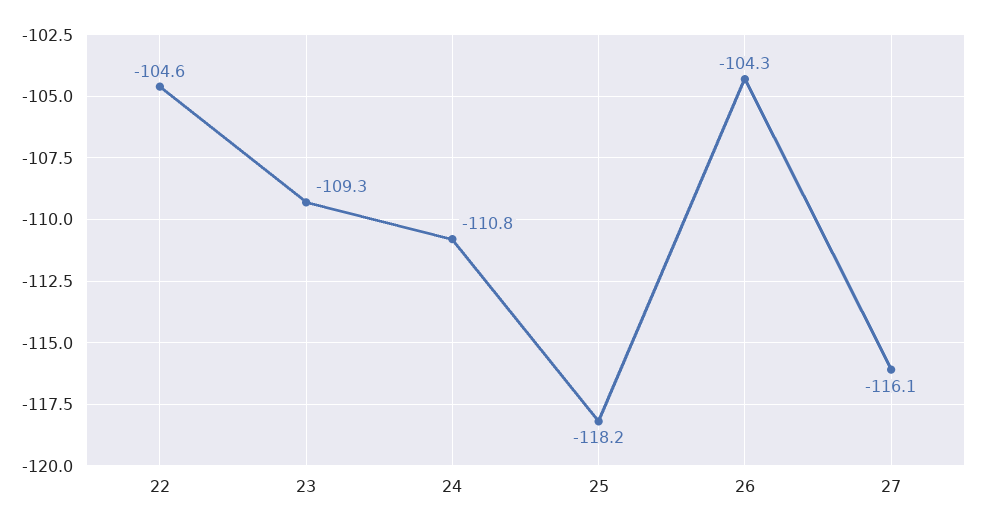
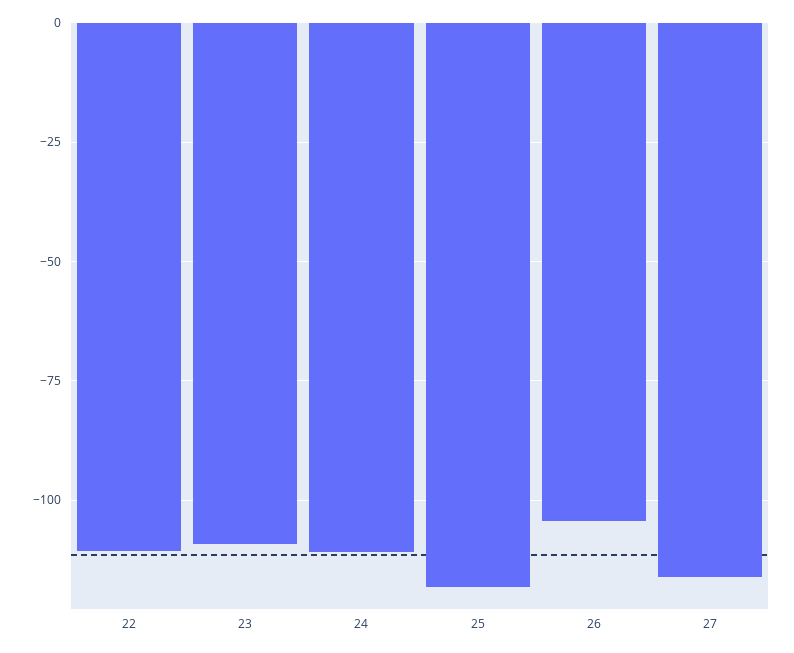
22: -104.6 -> -110

